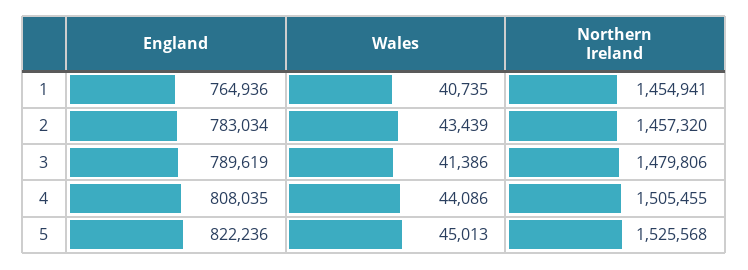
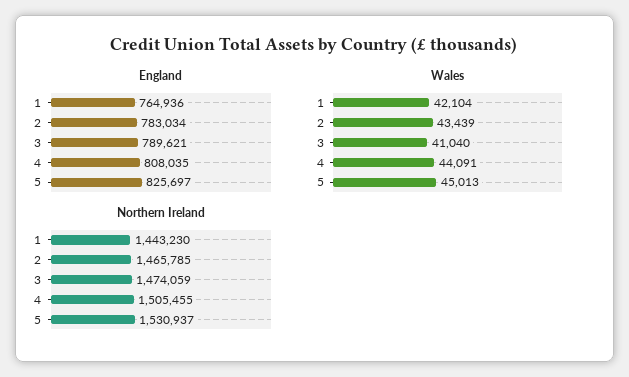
Wales, 1: 40735 -> 42104
Northern Ireland, 1: 1454941 -> 1443230
Northern Ireland, 2: 1457320 -> 1465785
England, 3: 789619 -> 789621
Wales, 3: 41386 -> 41040
Northern Ireland, 3: 1479806 -> 1474059
Wales, 4: 44086 -> 44091
England, 5: 822236 -> 825697
Northern Ireland, 5: 1525568 -> 1530937

